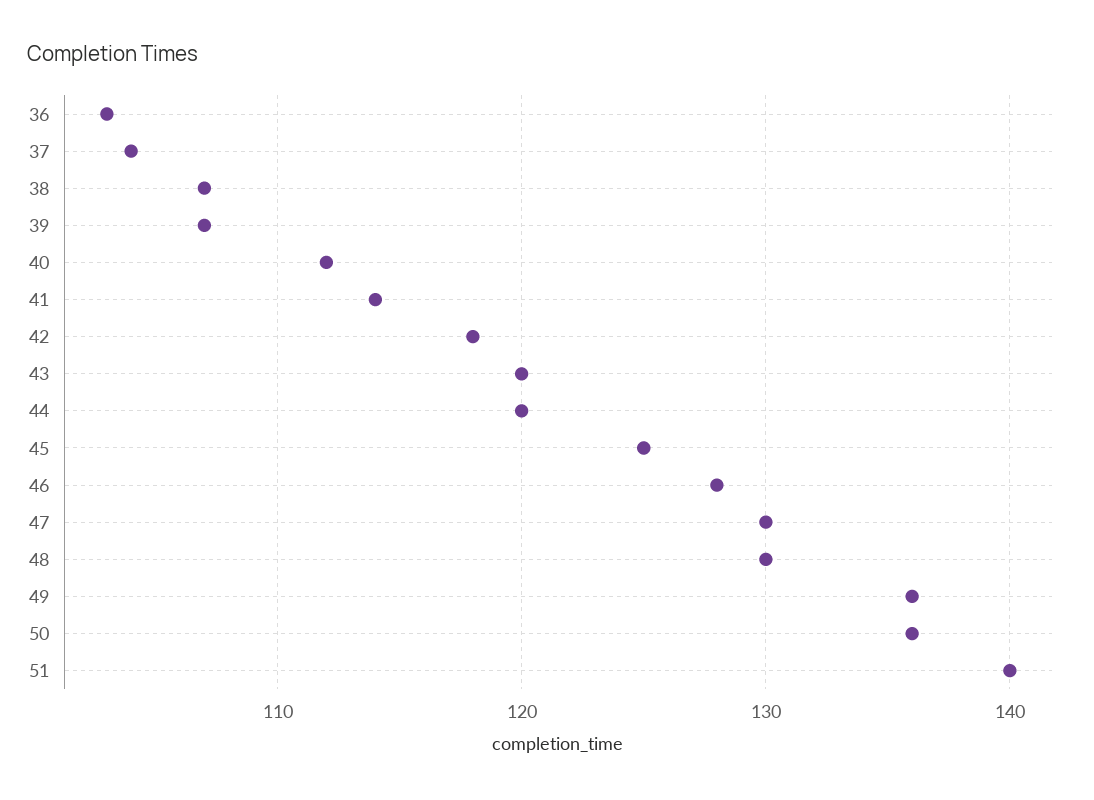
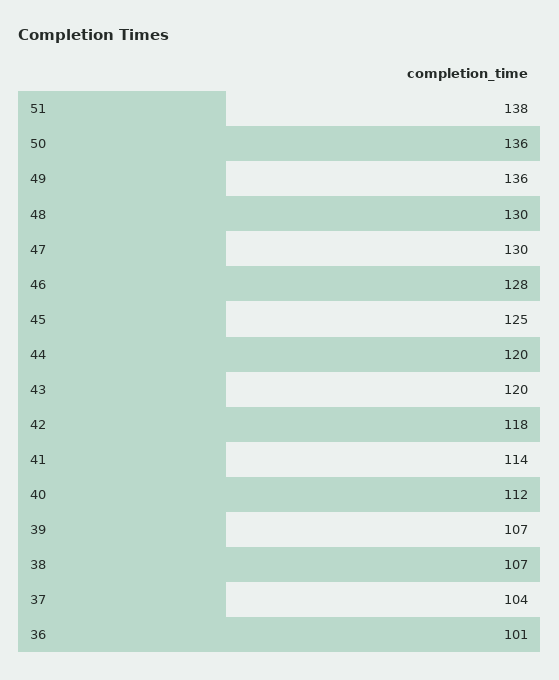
36: 103 -> 101
51: 140 -> 138

